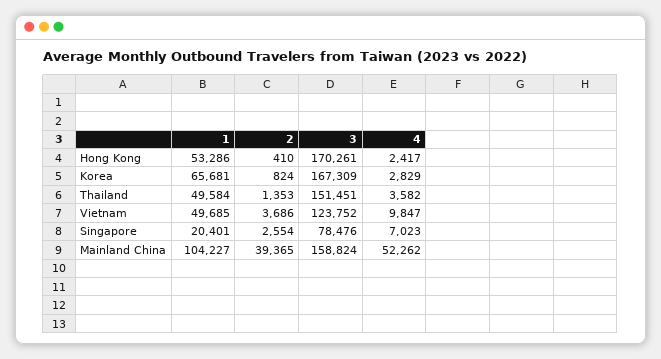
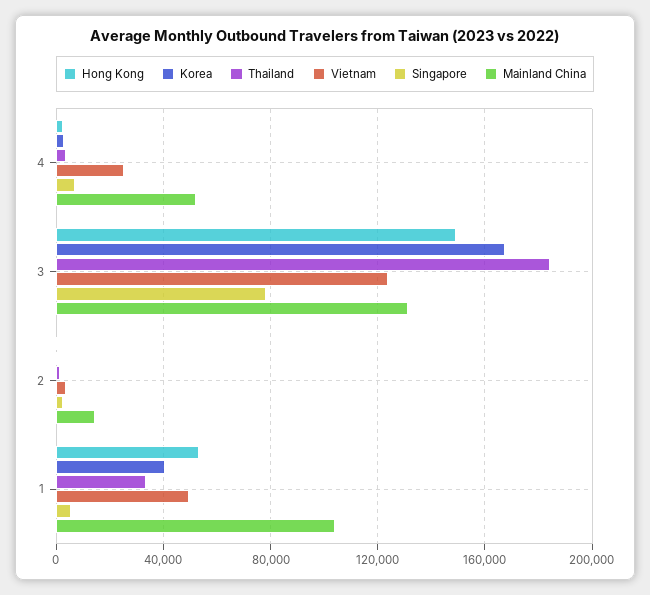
Hong Kong, 3: 170261 -> 150000
Korea, 1: 65681 -> 40000
Thailand, 1: 49584 -> 35000
Thailand, 3: 151451 -> 185000
Vietnam, 4: 9847 -> 25000
Singapore, 1: 20401 -> 5000
Mainland China, 2: 39365 -> 15000
Mainland China, 3: 158824 -> 130000

